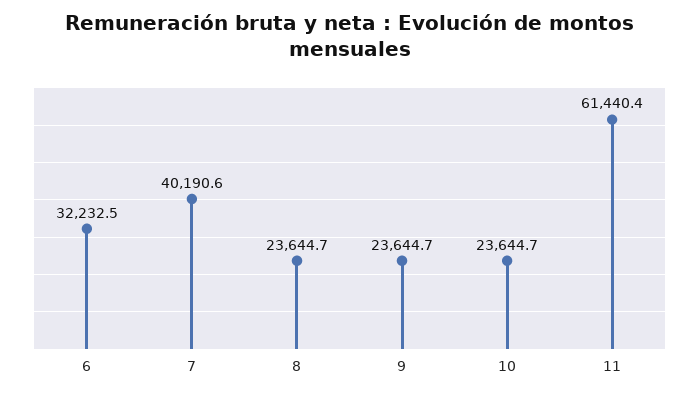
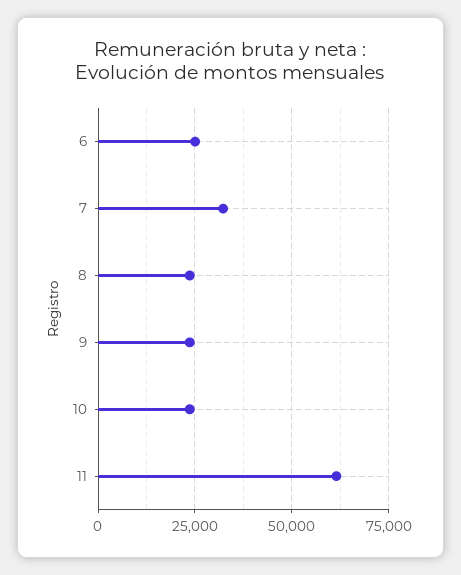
6: 32232.5 -> 25000
7: 40190.6 -> 32500

